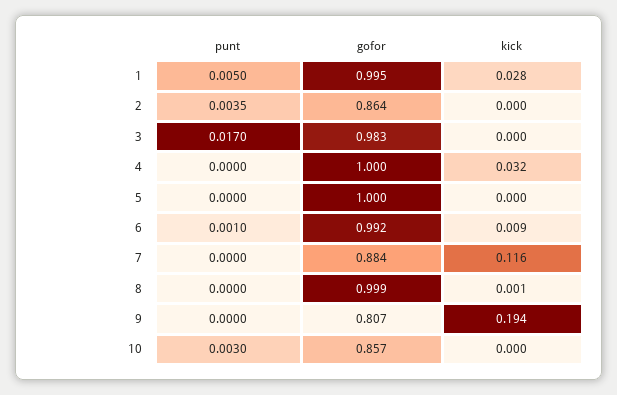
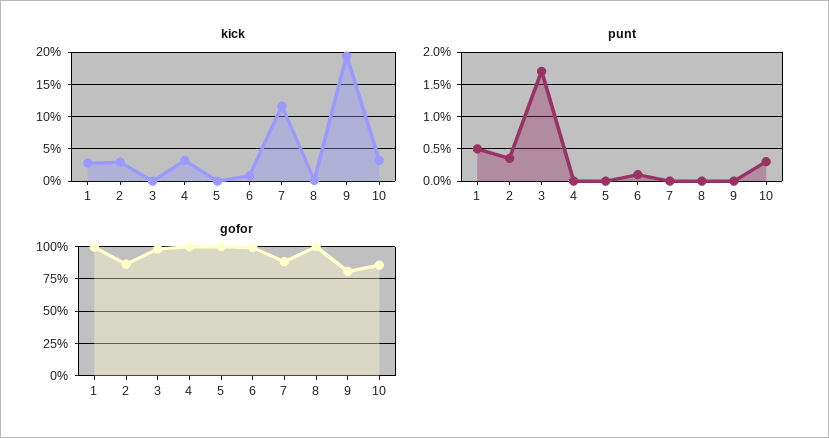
kick, 2: 0 -> 0.03
kick, 10: 0 -> 0.03

